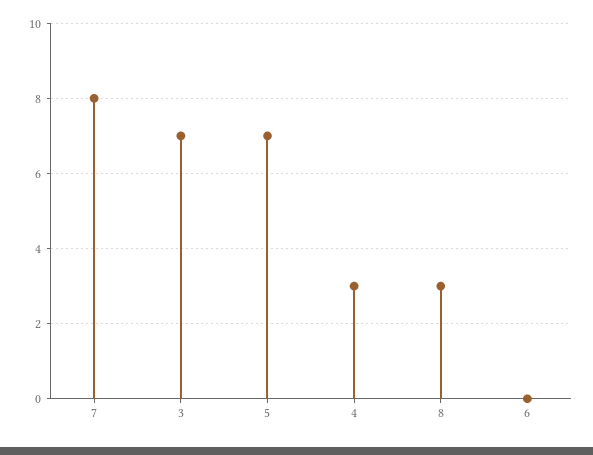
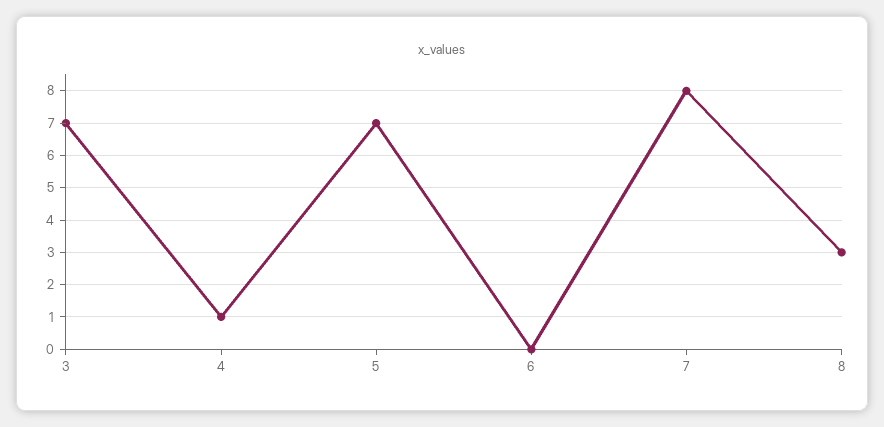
4: 3 -> 1

